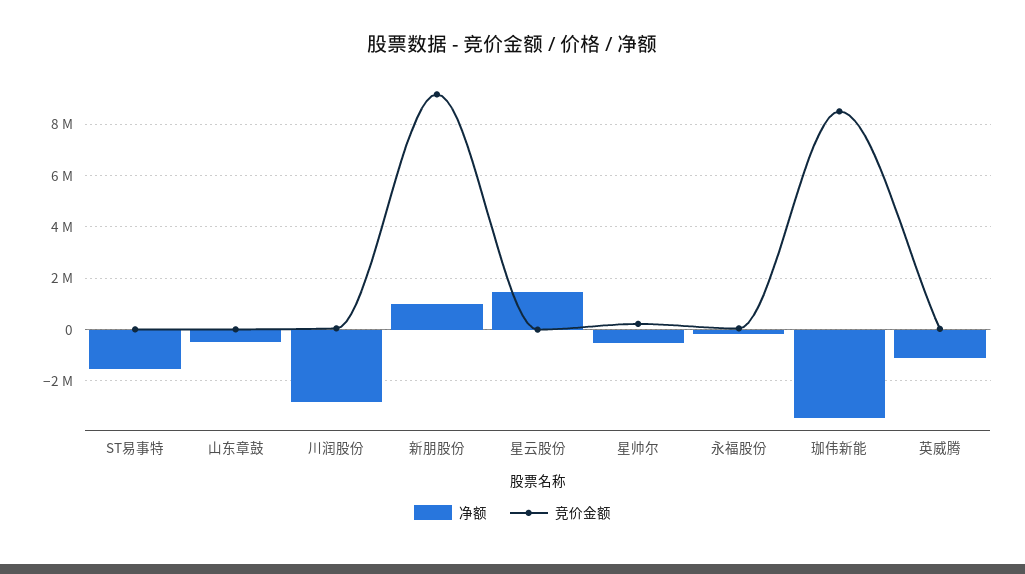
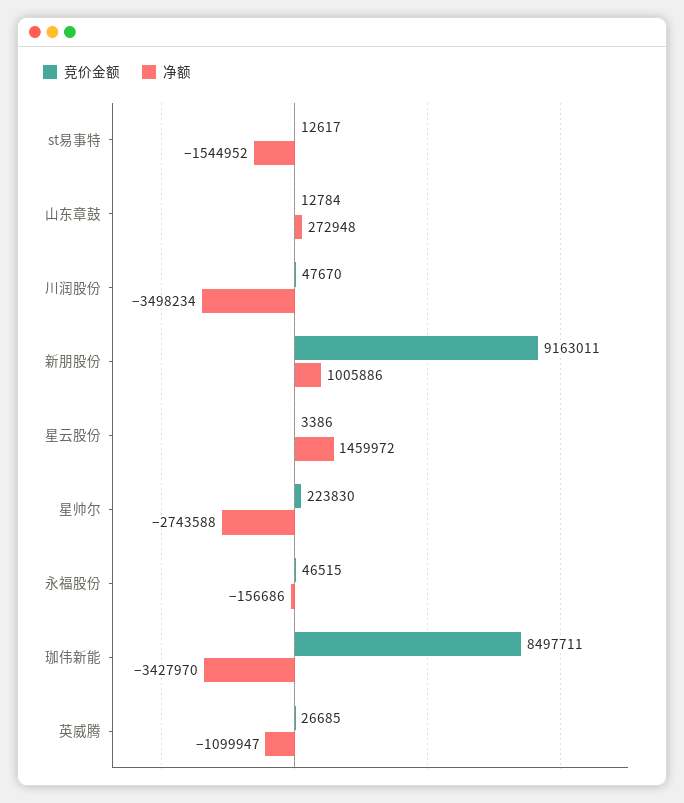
净额, 山东章鼓: -500000 -> 272948
净额, 川润股份: -2750000 -> -3498234
净额, 星帅尔: -500000 -> -2743588

